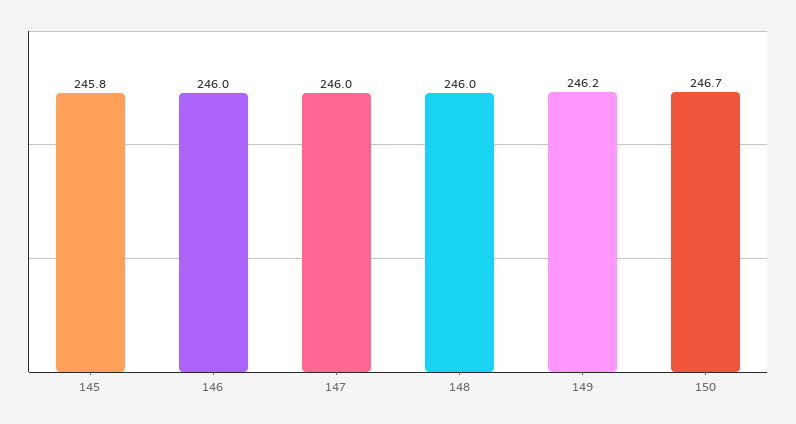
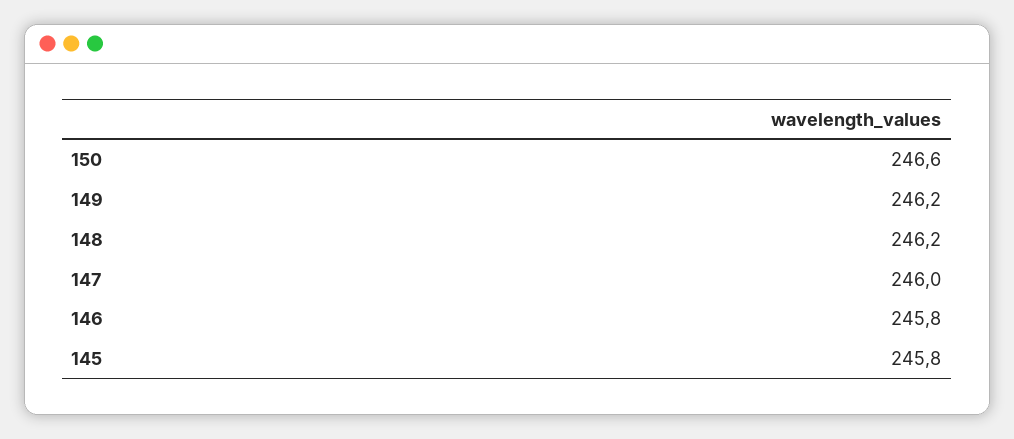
146: 246 -> 245.8
148: 246 -> 246.2
150: 246.7 -> 246.6

